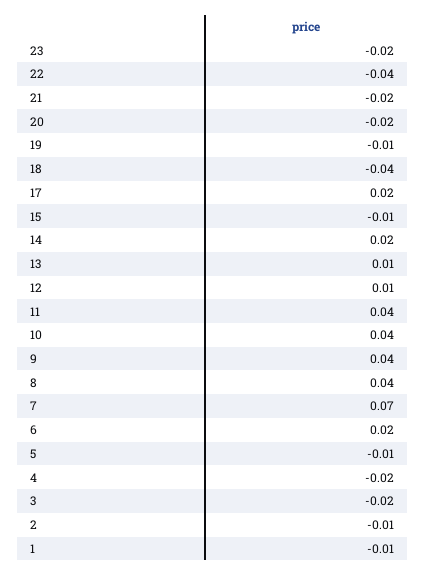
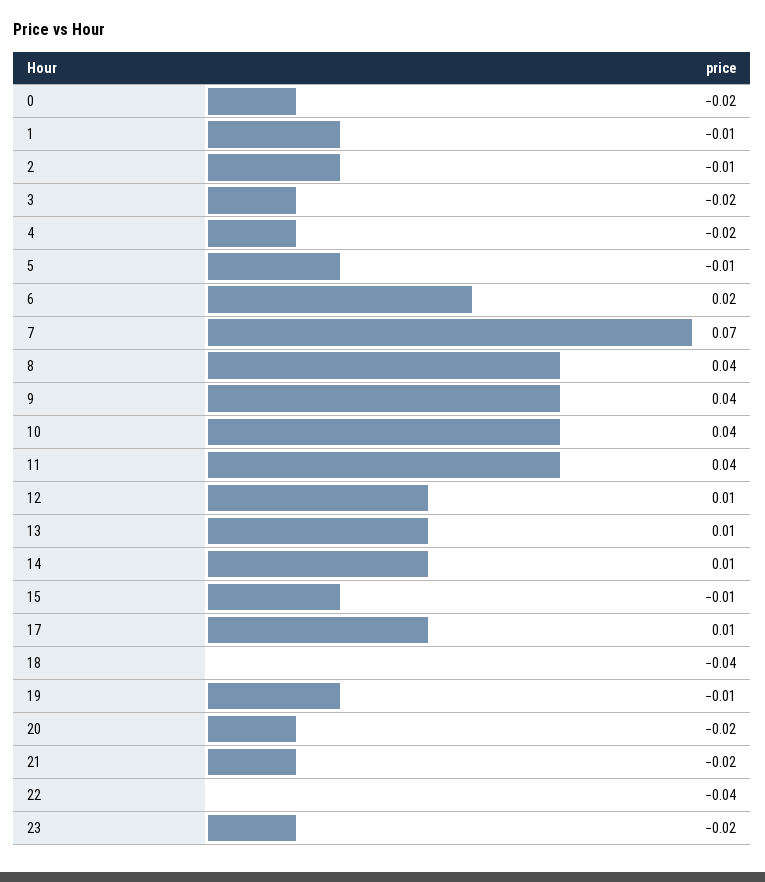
17: 0.02 -> 0.01
14: 0.02 -> 0.01
0: none -> -0.02

